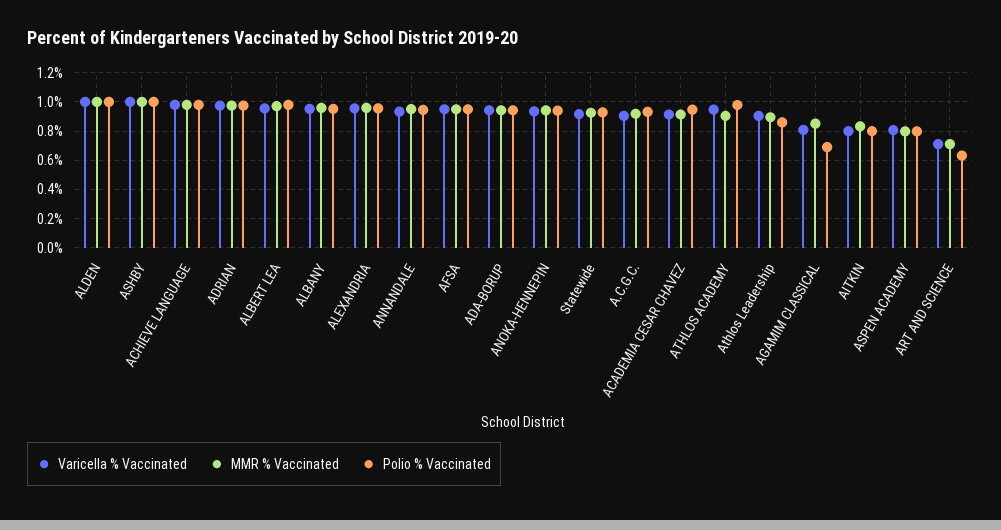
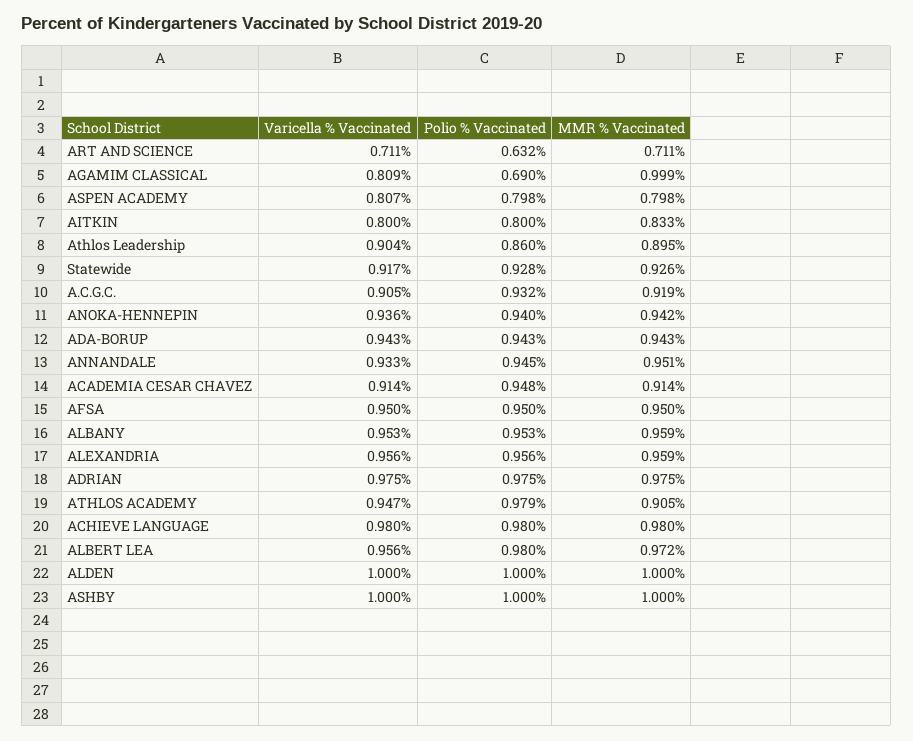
MMR % Vaccinated, AGAMIM CLASSICAL: 0.85 -> 0.999

